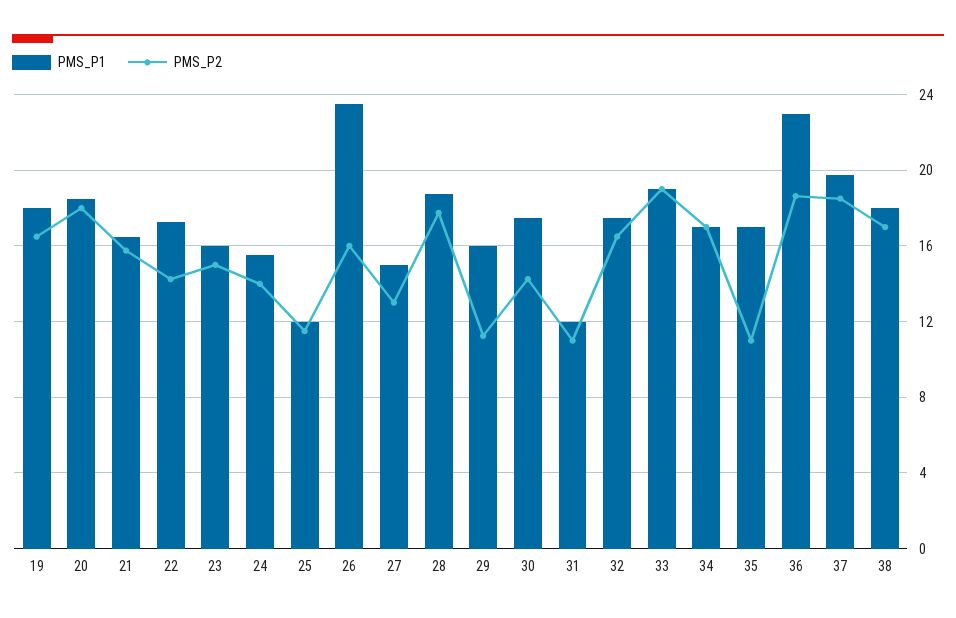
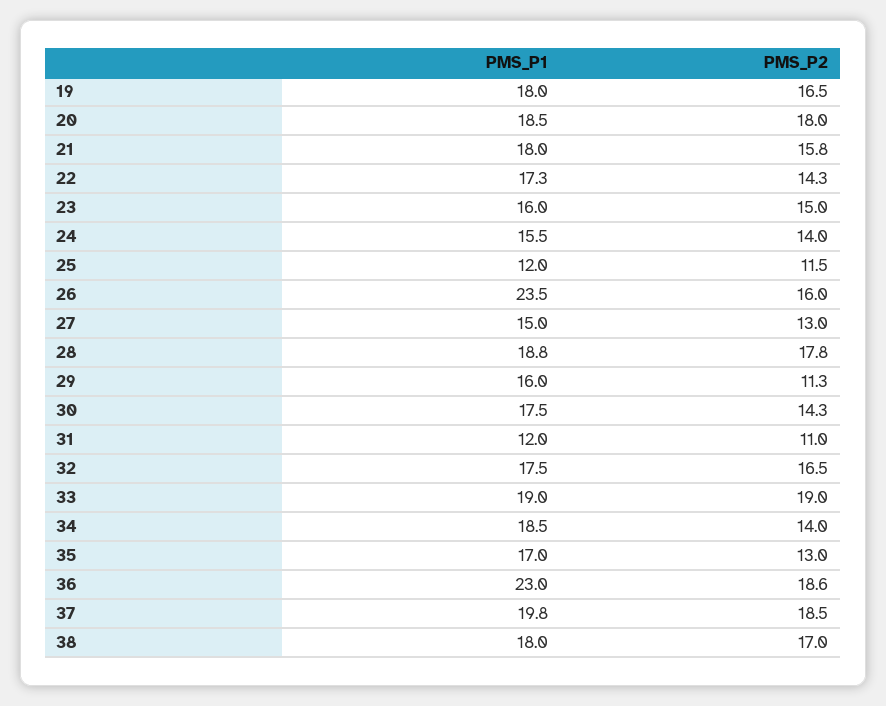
PMS_P1, 21: 16.5 -> 18
PMS_P1, 34: 17 -> 18.5
PMS_P2, 34: 17 -> 14
PMS_P2, 35: 11 -> 13

